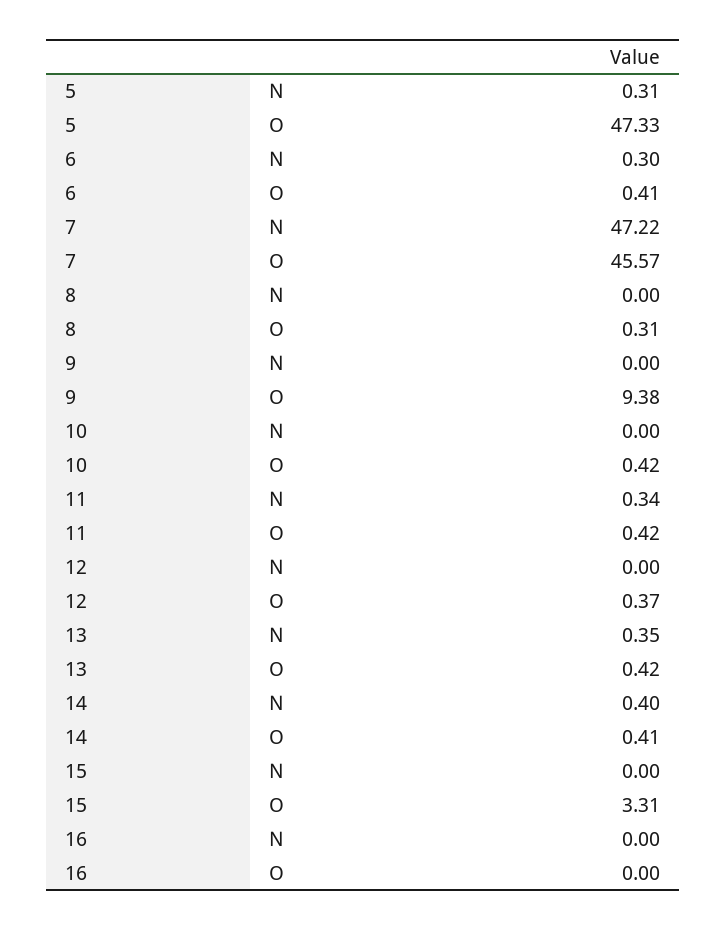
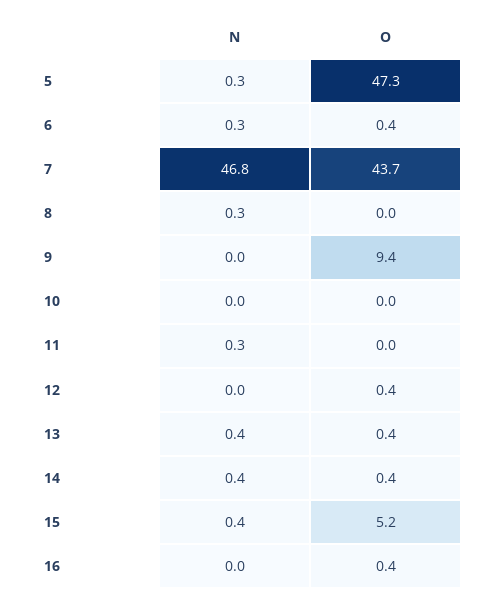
7, N: 47.22 -> 46.8
7, O: 45.57 -> 43.7
8, N: 0 -> 0.3
8, O: 0.31 -> 0
10, O: 0.42 -> 0
11, O: 0.42 -> 0
15, N: 0 -> 0.4
15, O: 3.31 -> 5.2
16, O: 0 -> 0.4

